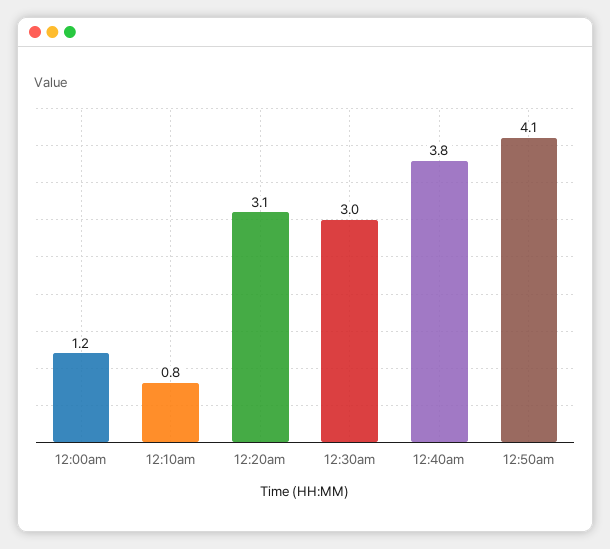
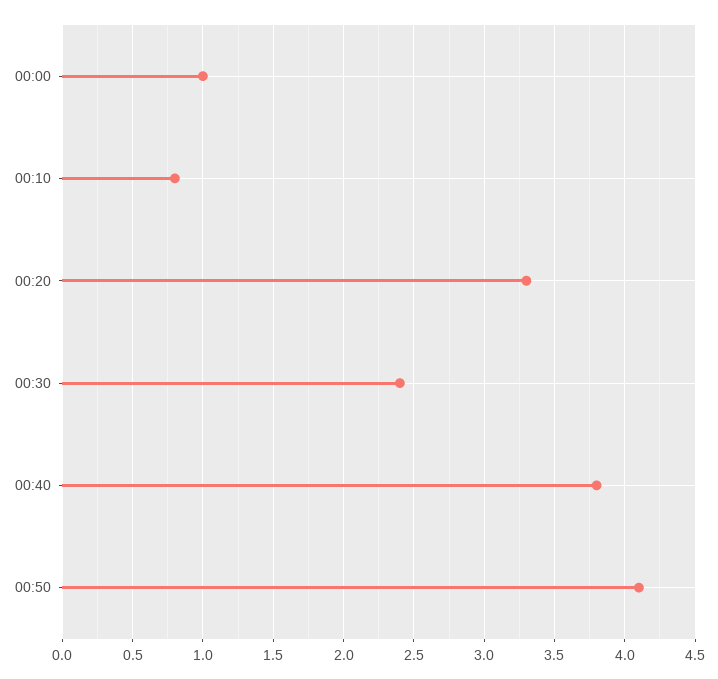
12:00am: 1.2 -> 1
12:20am: 3.1 -> 3.3
12:30am: 3 -> 2.4

